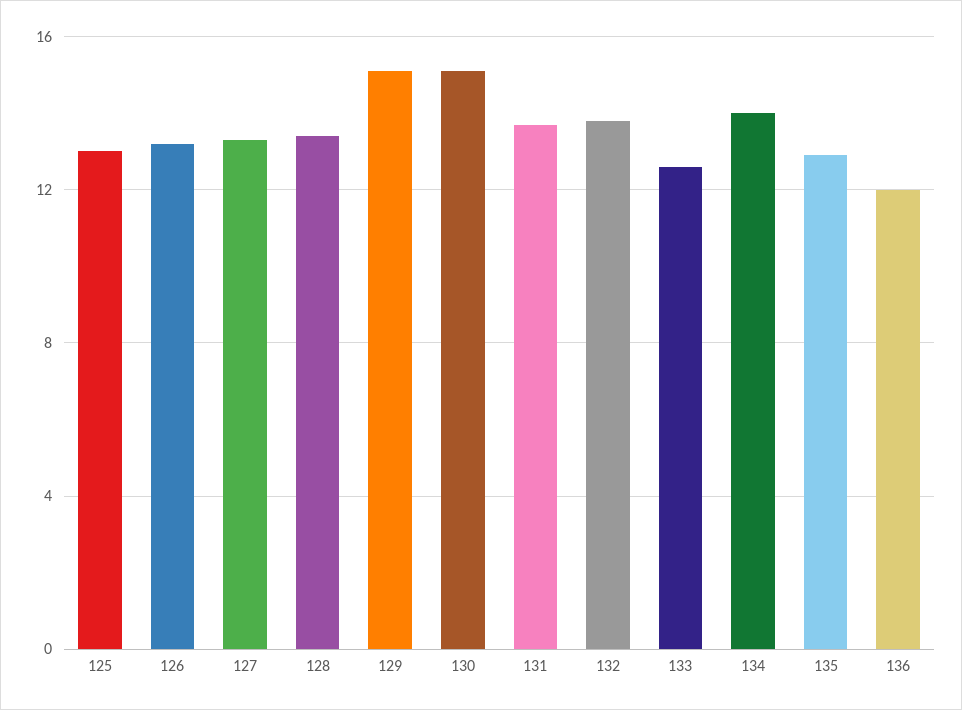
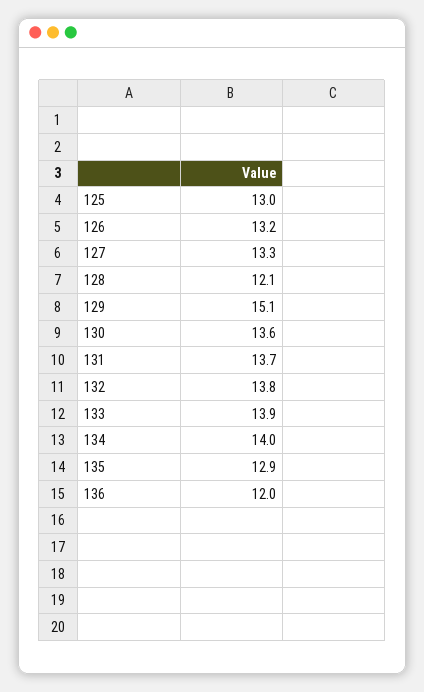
128: 13.5 -> 12.1
130: 15 -> 13.6
133: 12.5 -> 13.9

